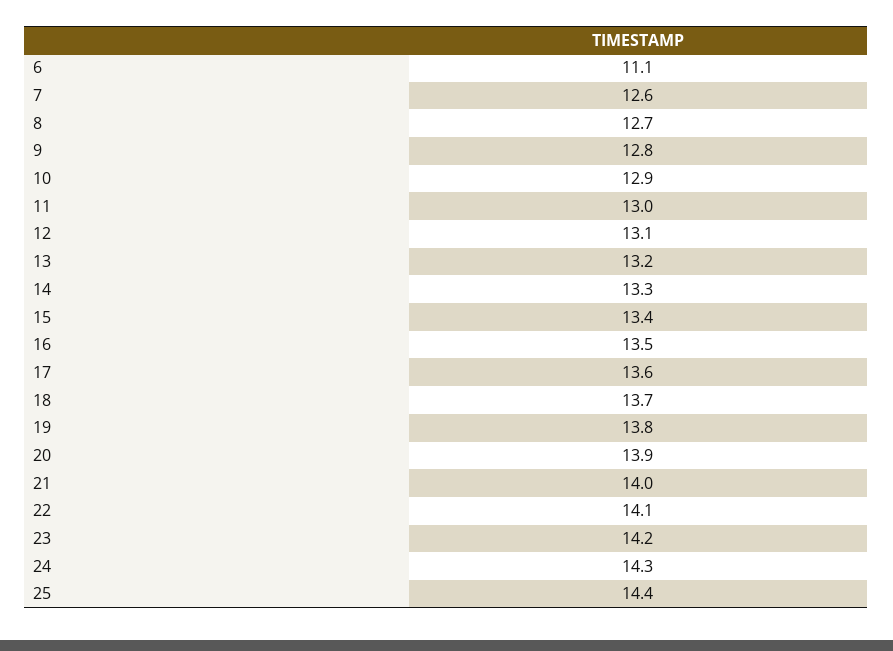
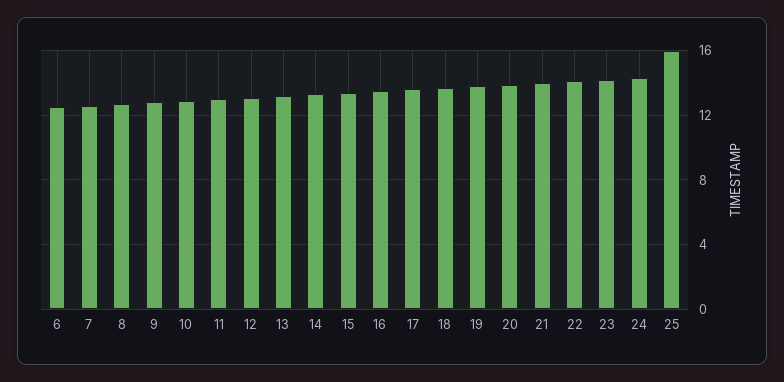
6: 11.1 -> 12.5
25: 14.4 -> 16

